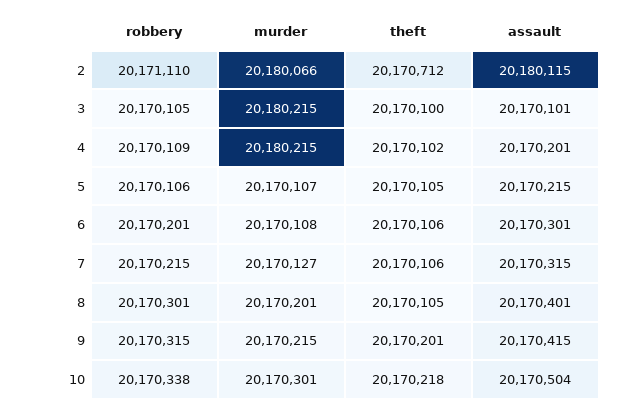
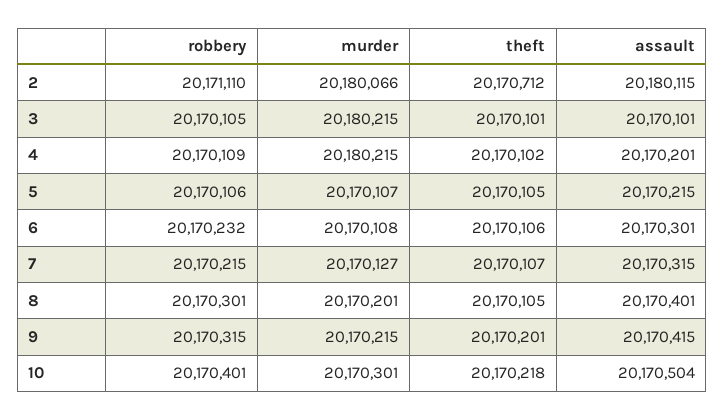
theft, 3: 20170100 -> 20170101
robbery, 6: 20170201 -> 20170232
theft, 7: 20170106 -> 20170107
robbery, 10: 20170338 -> 20170401

